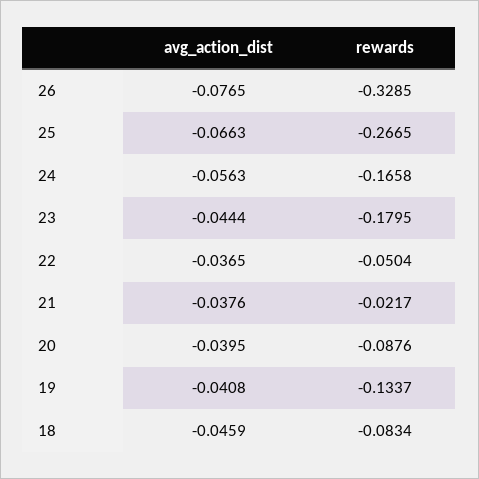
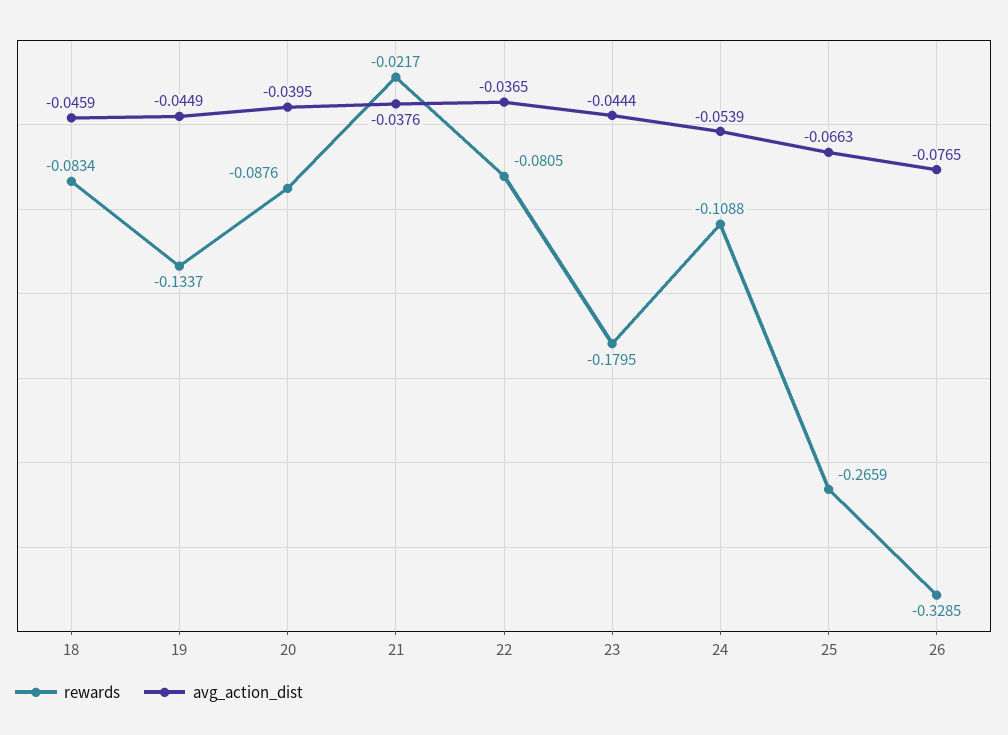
rewards, 25: -0.2665 -> -0.2659
avg_action_dist, 24: -0.0563 -> -0.0539
rewards, 24: -0.1658 -> -0.1088
rewards, 22: -0.0504 -> -0.0805
avg_action_dist, 19: -0.0408 -> -0.0449

